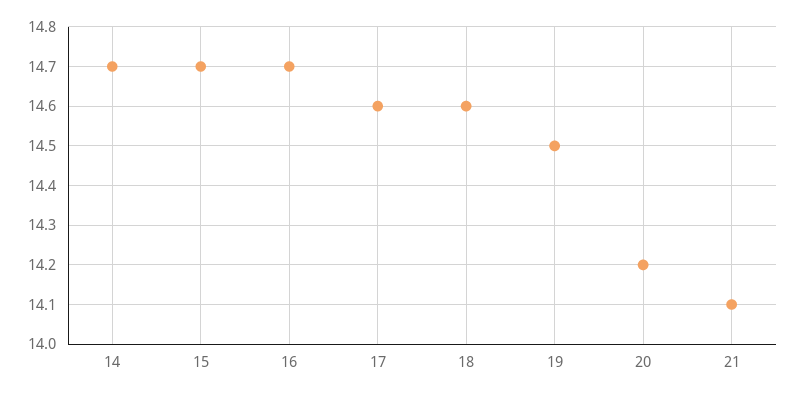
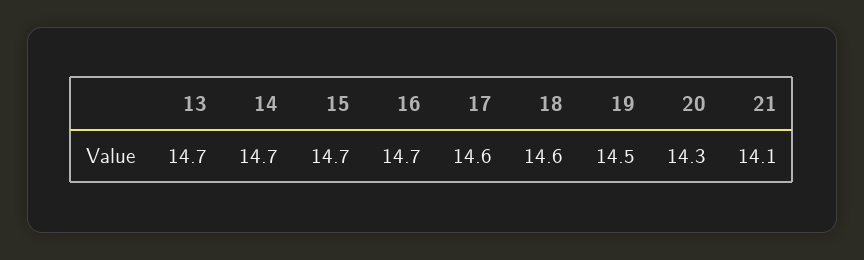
20: 14.2 -> 14.3
13: none -> 14.7

